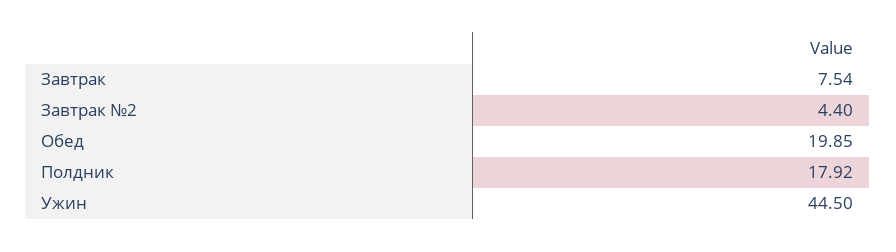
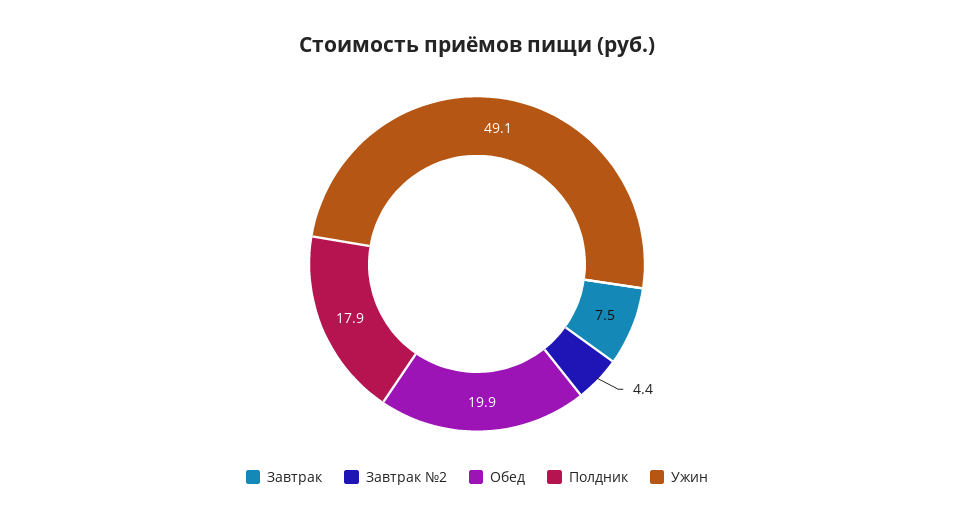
Ужин: 44.5 -> 49.1

